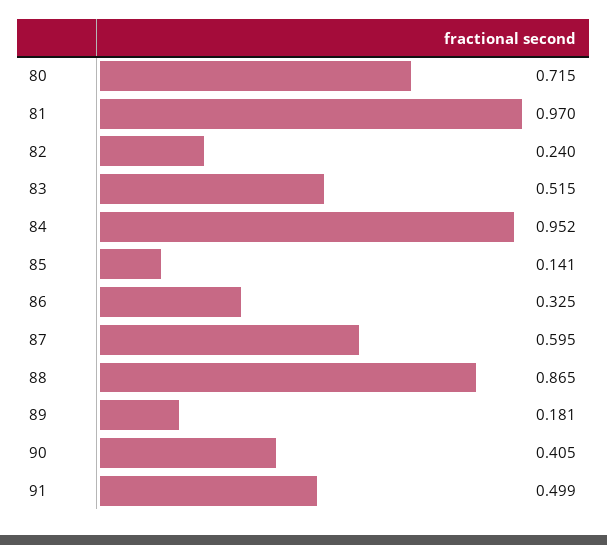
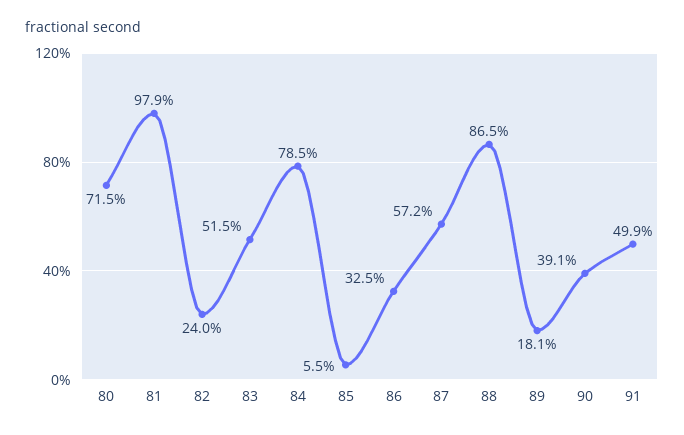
81: 0.97 -> 0.979
84: 0.952 -> 0.785
85: 0.141 -> 0.055
87: 0.595 -> 0.572
90: 0.405 -> 0.391

